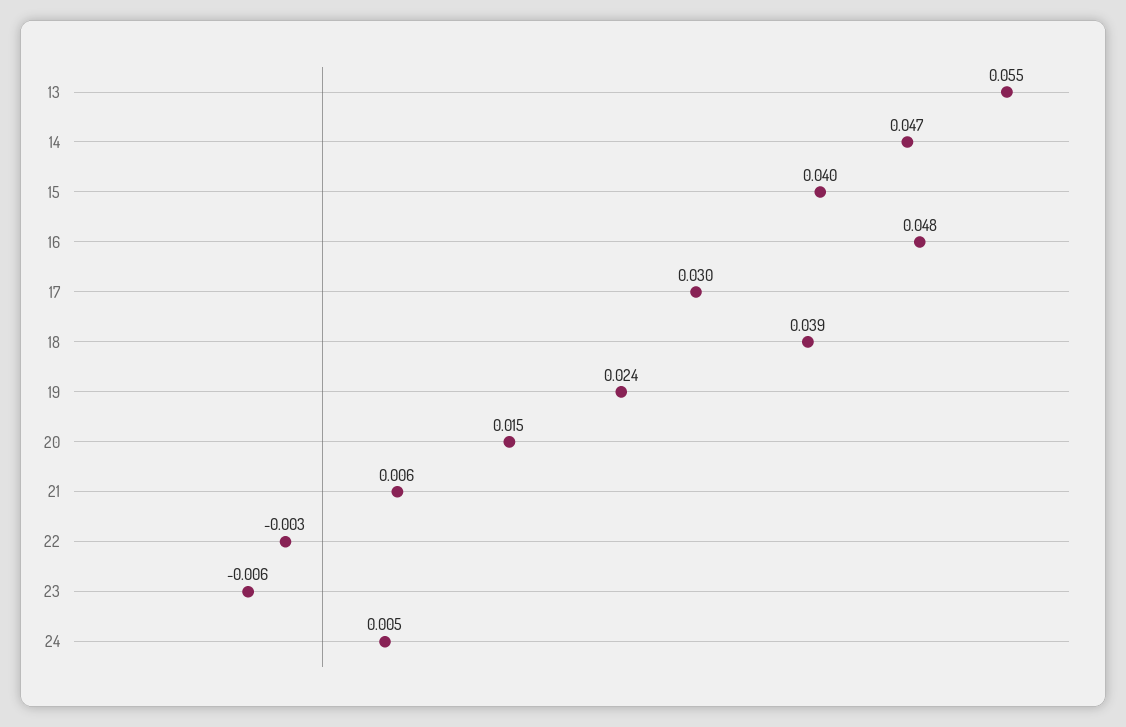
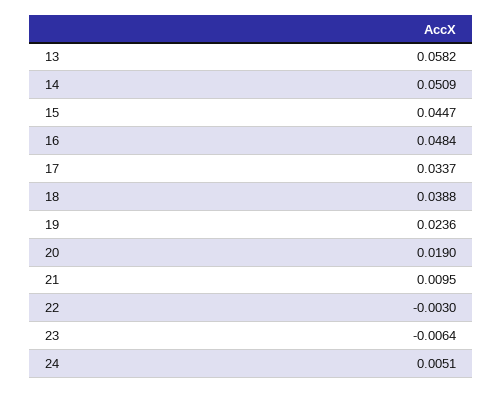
13: 0.055 -> 0.0582
14: 0.047 -> 0.0509
15: 0.04 -> 0.0447
17: 0.03 -> 0.0337
20: 0.015 -> 0.019
21: 0.006 -> 0.0095

